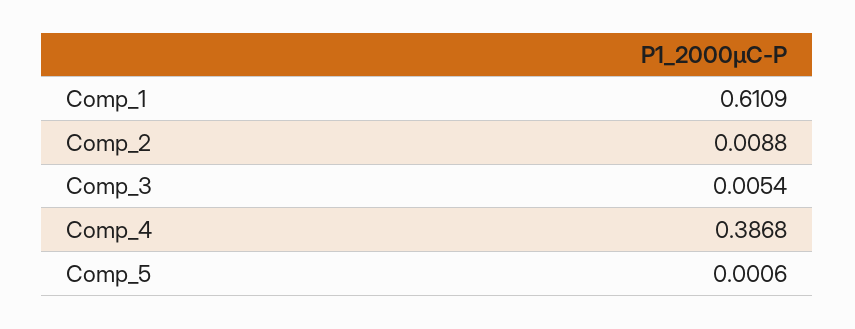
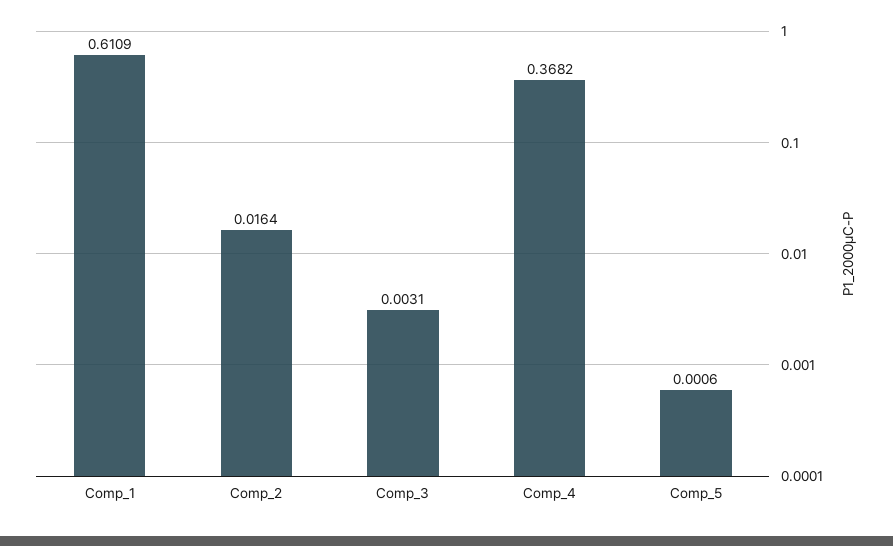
Comp_2: 0.0088 -> 0.0164
Comp_3: 0.0054 -> 0.0031
Comp_4: 0.3868 -> 0.3682

